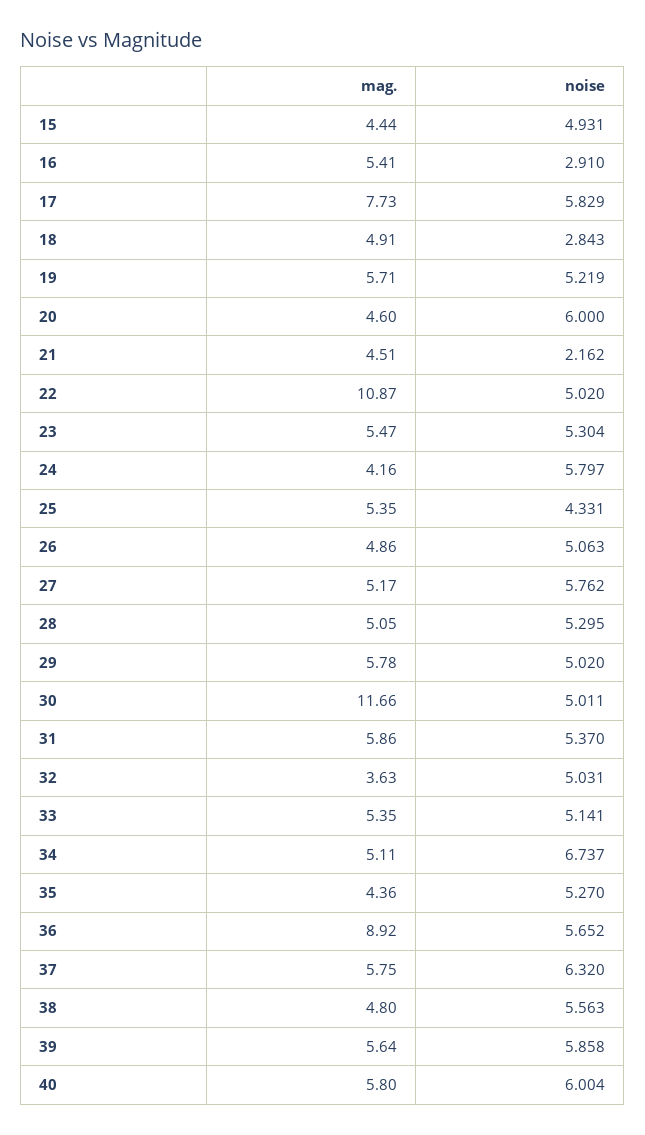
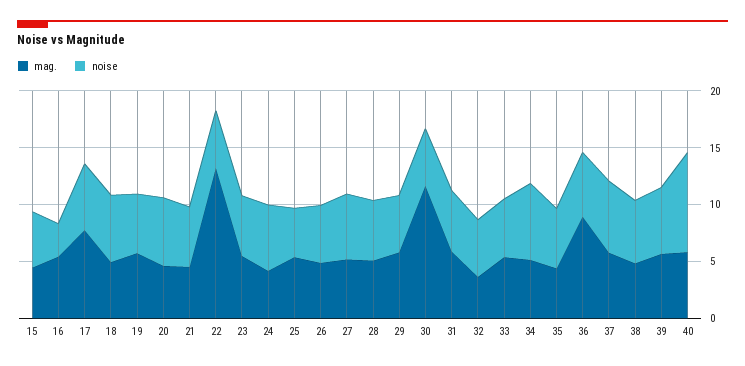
noise, 18: 2.843 -> 6
noise, 21: 2.162 -> 5
mag., 22: 10.87 -> 13
noise, 40: 6.004 -> 9

